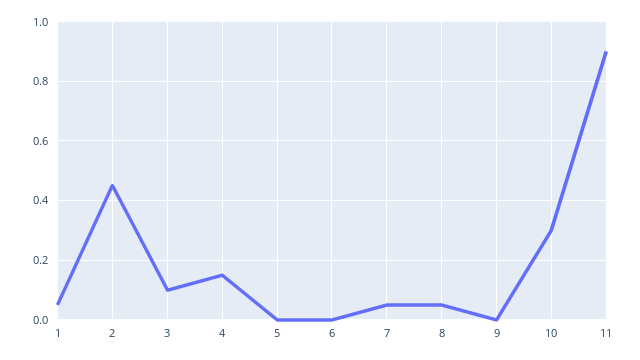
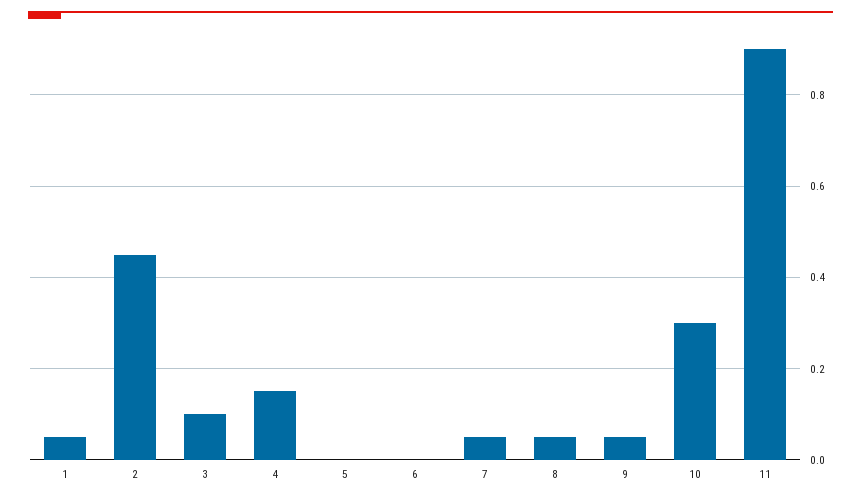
9: 0 -> 0.05

